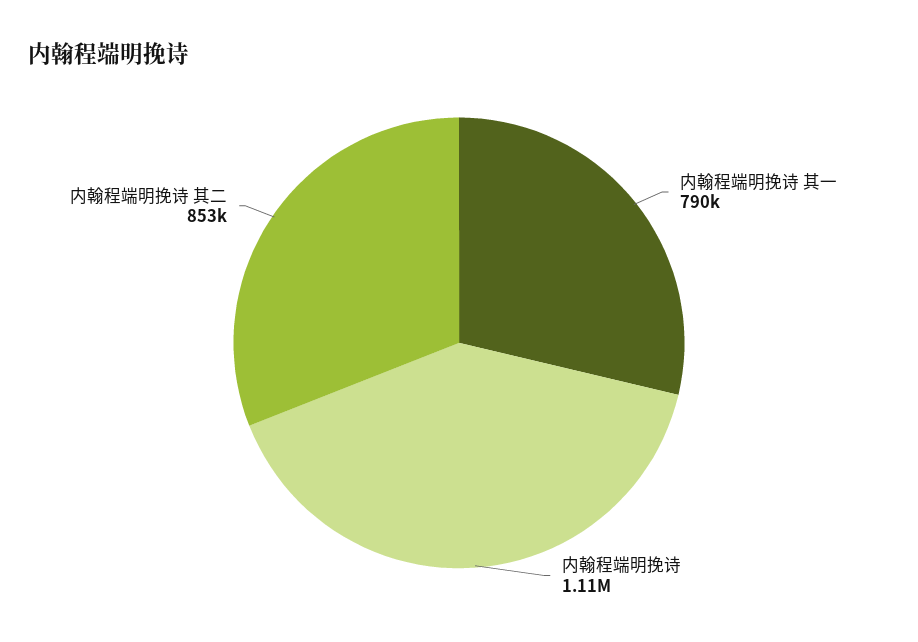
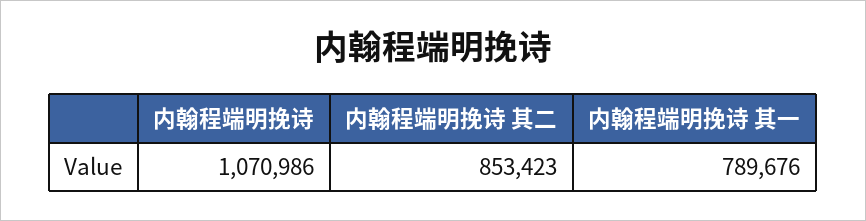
内翰程端明挽诗: 1110000 -> 1070986

